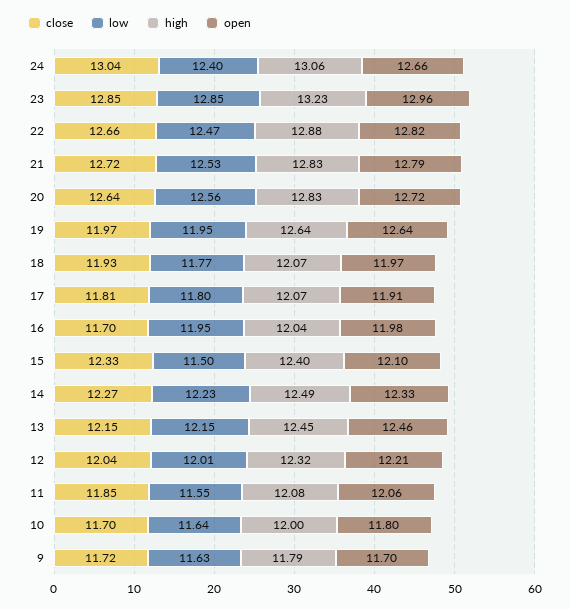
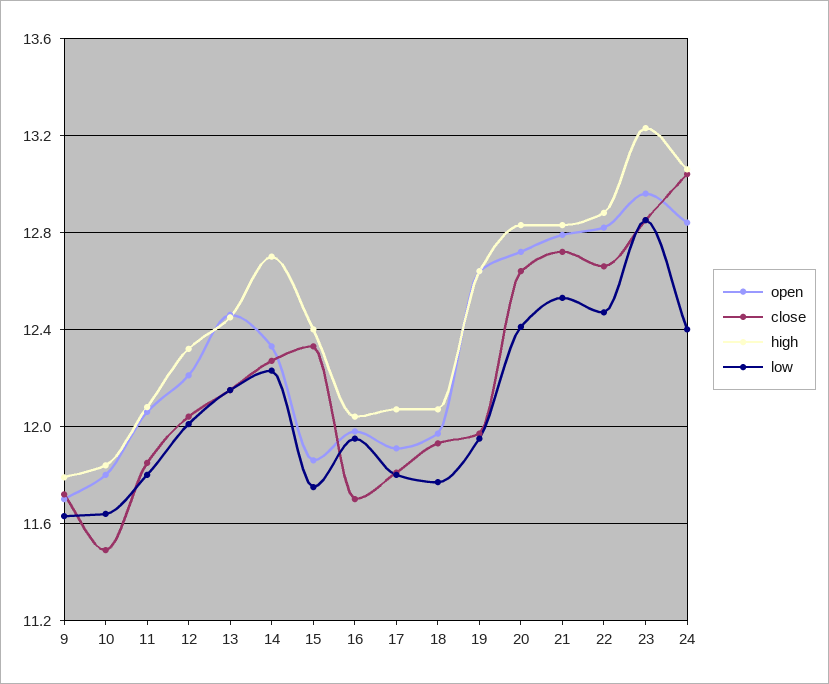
open, 24: 12.66 -> 12.85
low, 20: 12.56 -> 12.4
low, 15: 11.5 -> 11.75
open, 15: 12.1 -> 11.85
high, 14: 12.49 -> 12.7
low, 11: 11.55 -> 11.8
close, 10: 11.7 -> 11.5
high, 10: 12 -> 11.85

